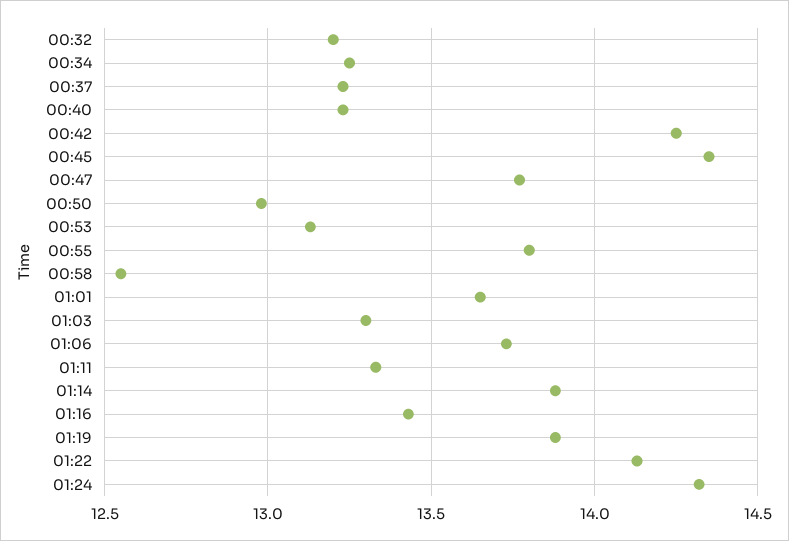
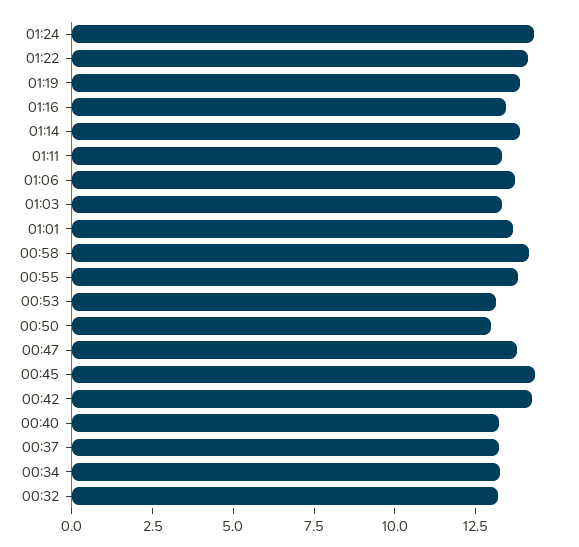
00:58: 12.55 -> 14

